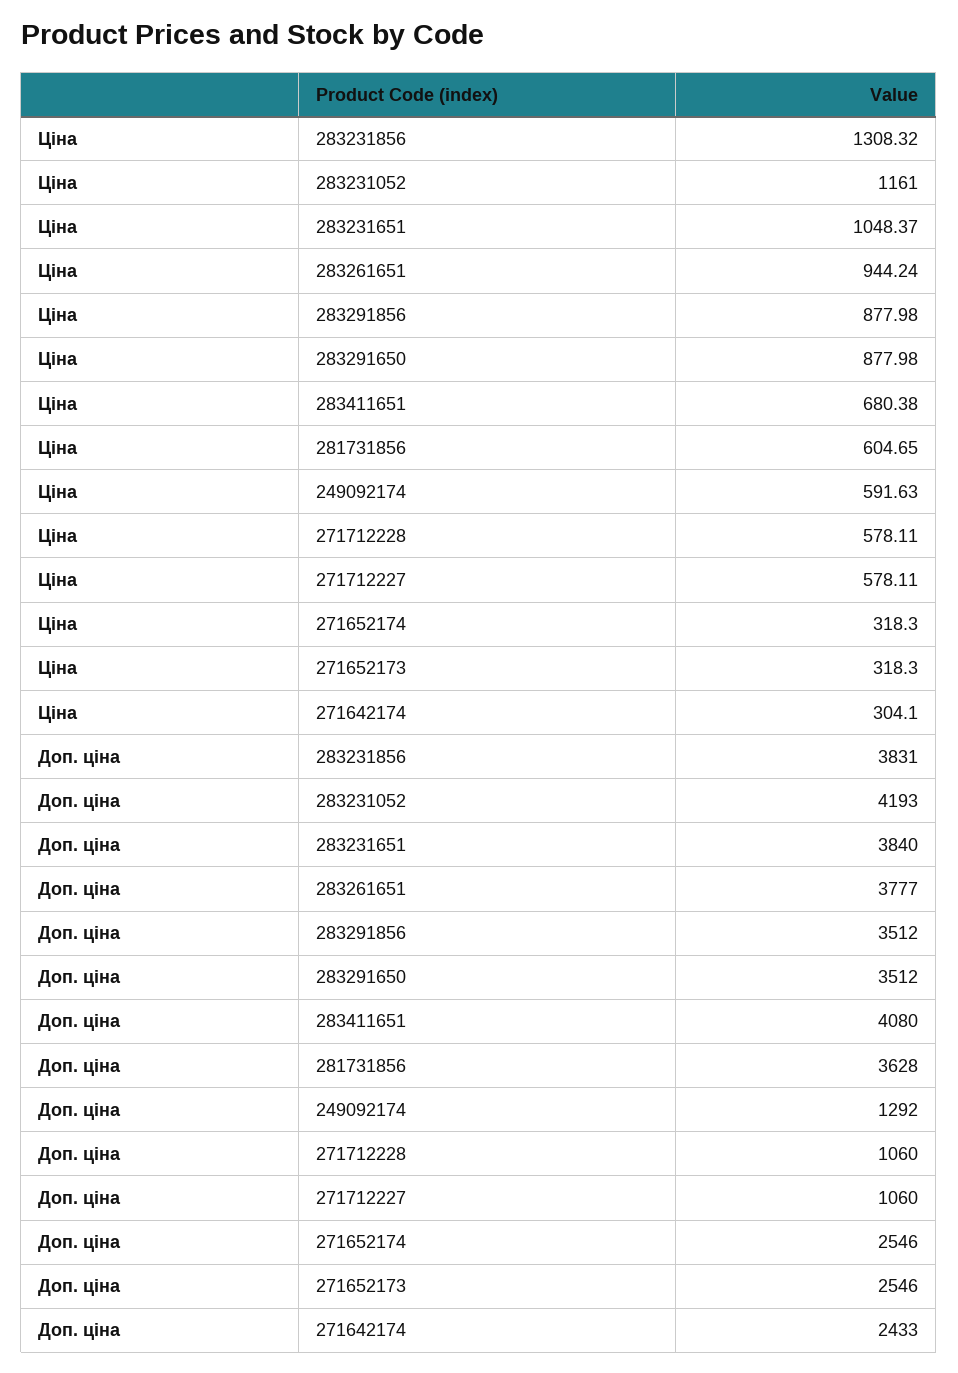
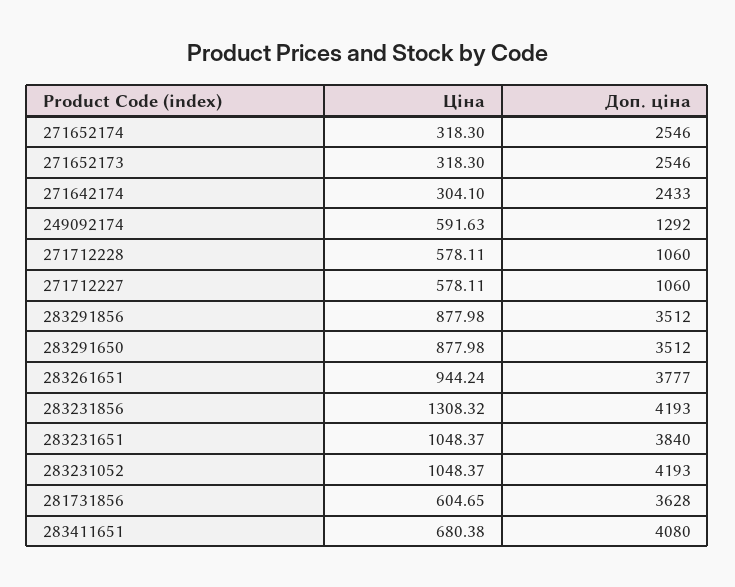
Ціна, 283231052: 1161 -> 1048.37
Доп. ціна, 283231856: 3831 -> 4193

